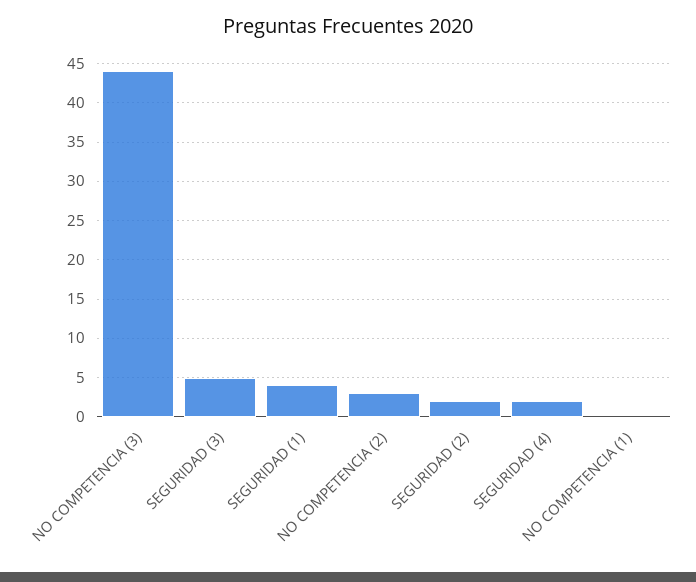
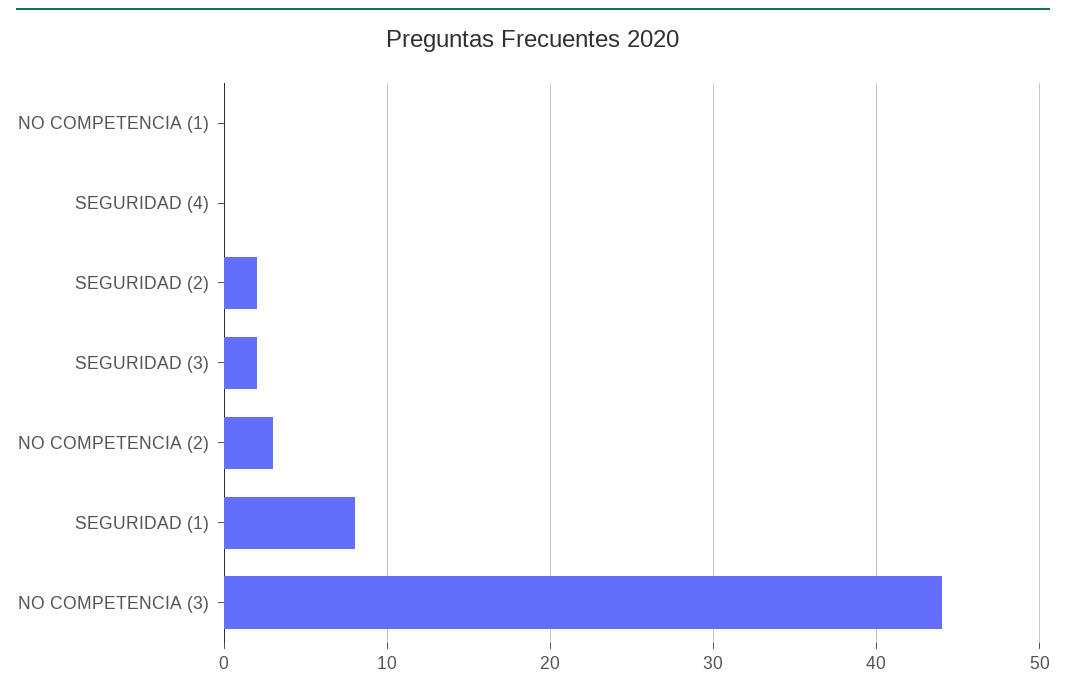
SEGURIDAD (3): 5 -> 2
SEGURIDAD (1): 4 -> 8
SEGURIDAD (4): 2 -> 0

